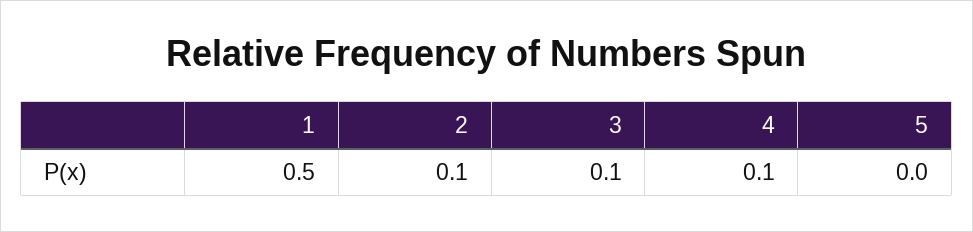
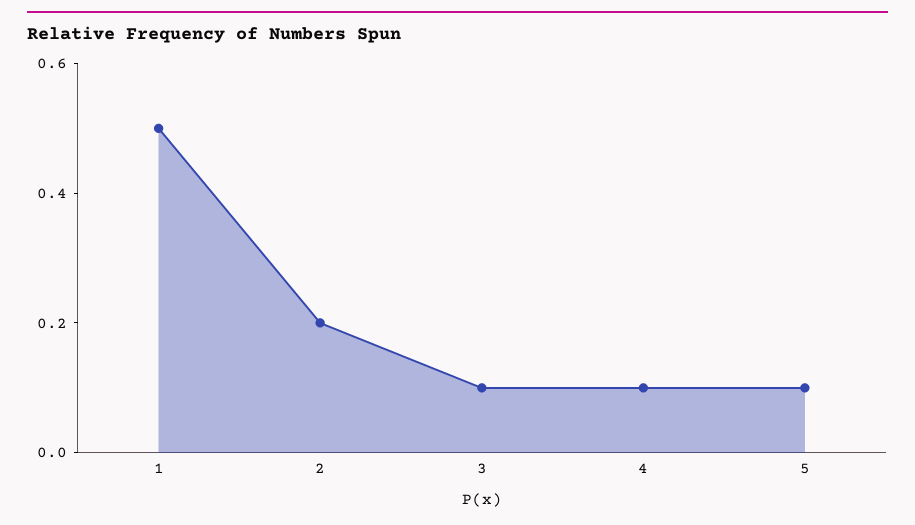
2: 0.1 -> 0.2
5: 0 -> 0.1

